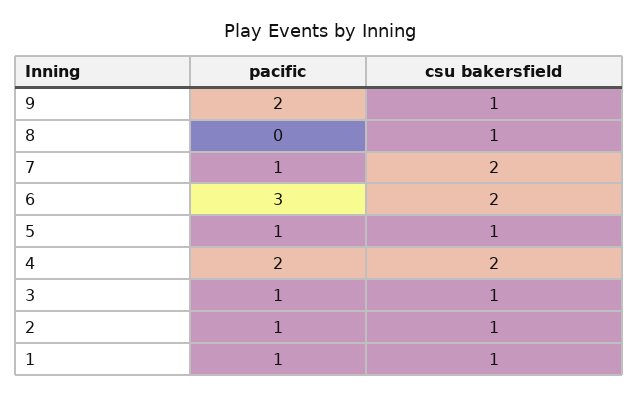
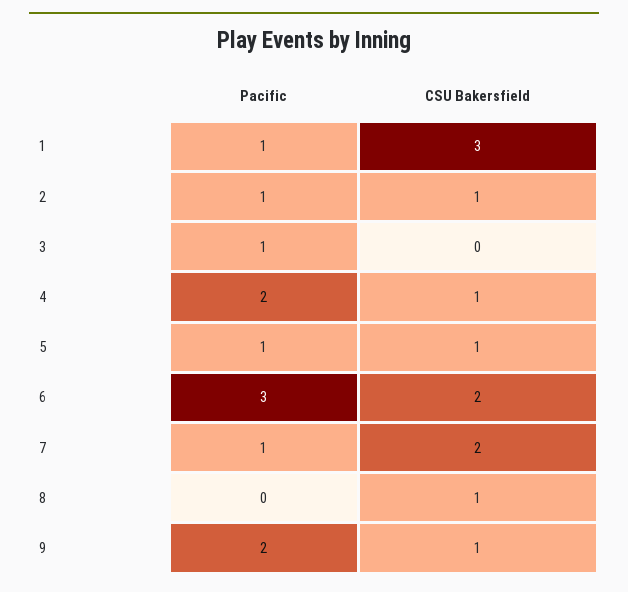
csu bakersfield, 4: 2 -> 1
csu bakersfield, 3: 1 -> 0
csu bakersfield, 1: 1 -> 3

